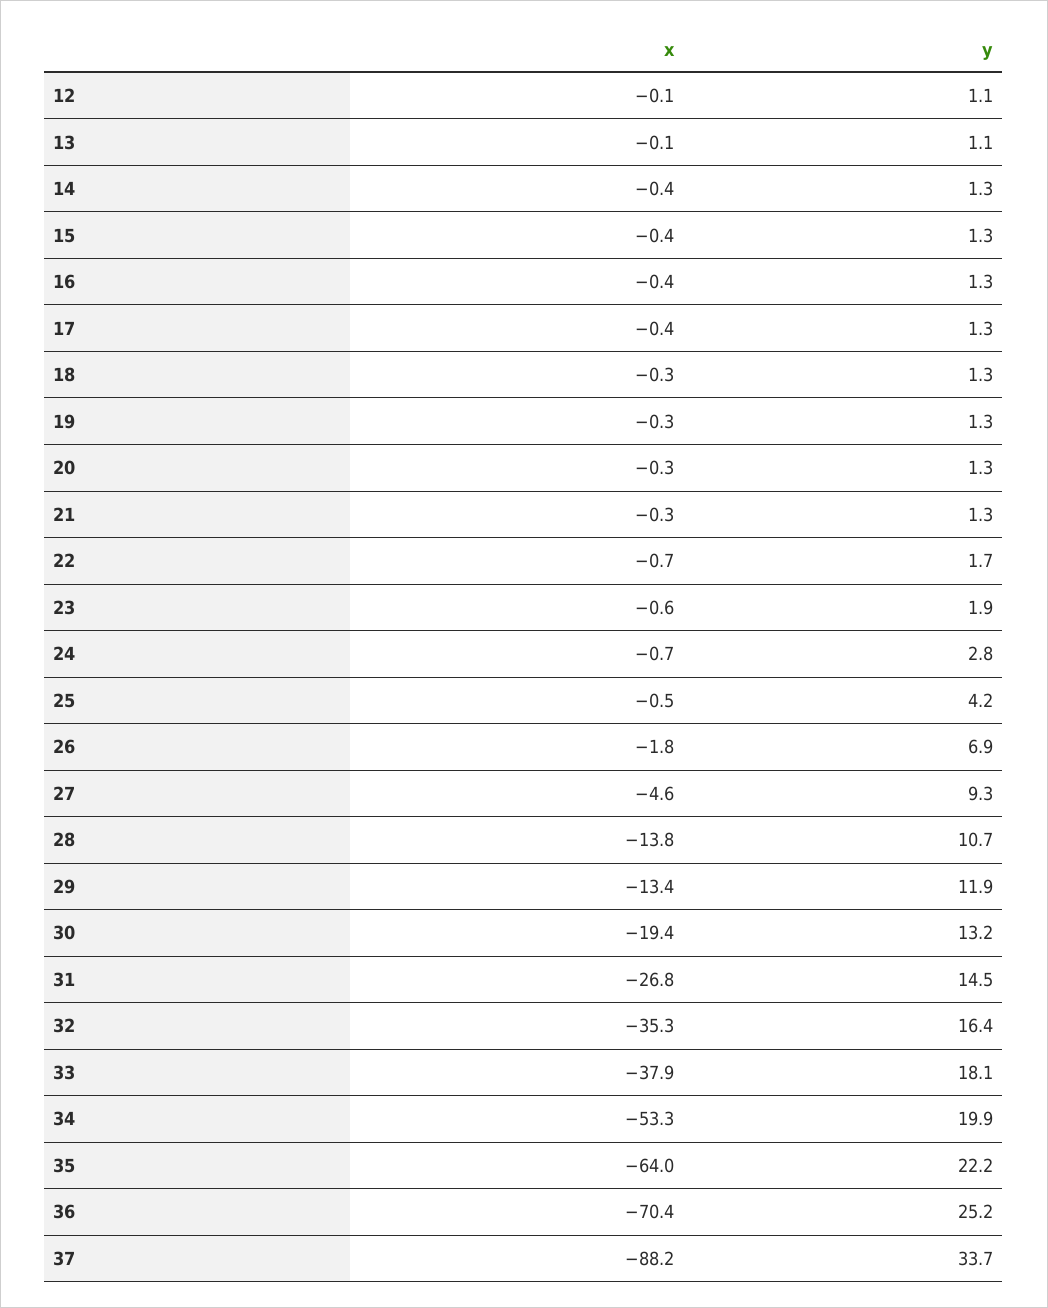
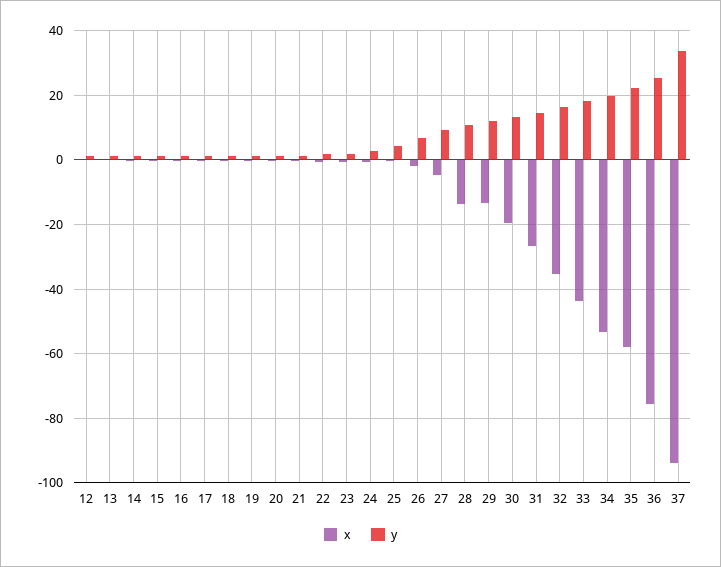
x, 33: -37.9 -> -44
x, 35: -64 -> -58
x, 36: -70.4 -> -76
x, 37: -88.2 -> -94

